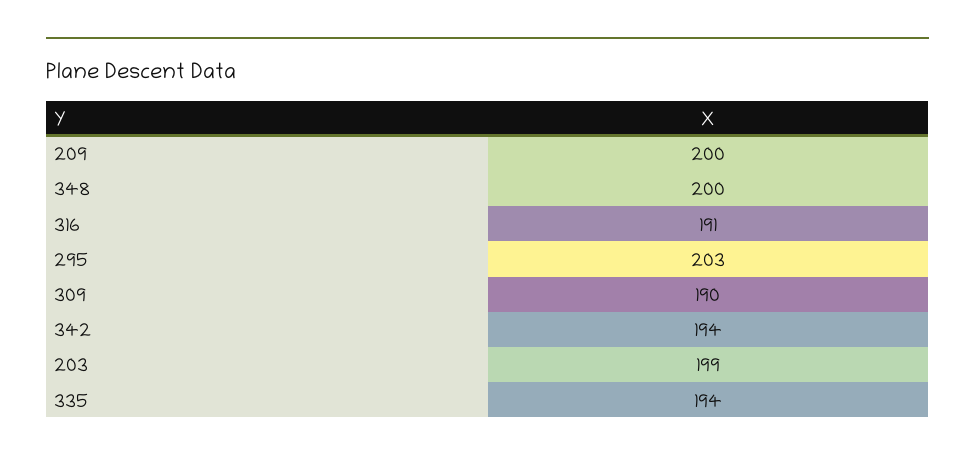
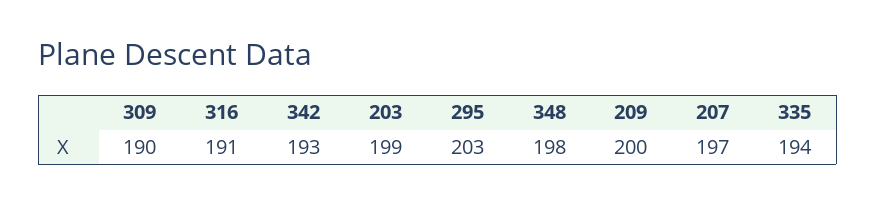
348: 200 -> 198
342: 194 -> 193
207: none -> 197

